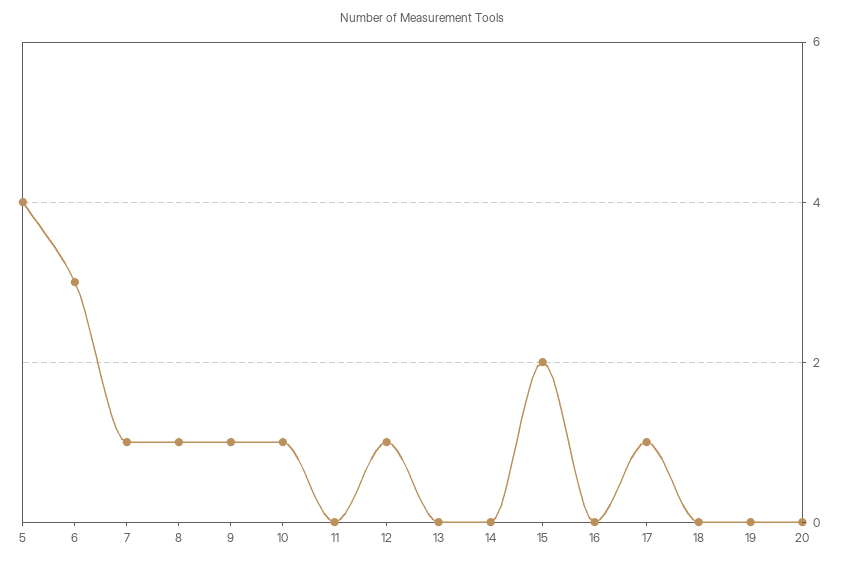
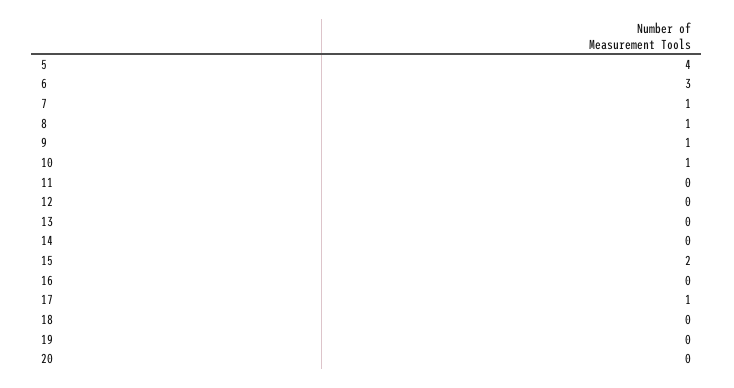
12: 1 -> 0

